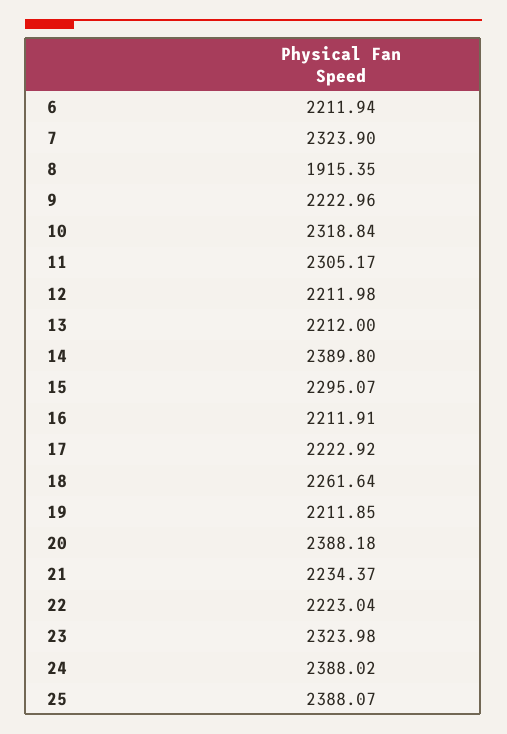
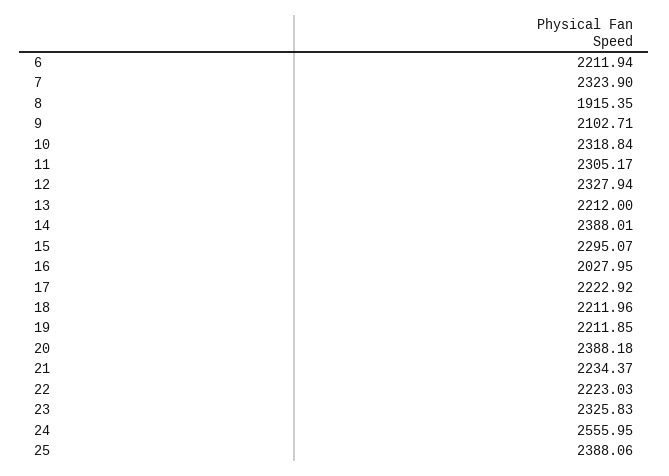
9: 2222.96 -> 2102.71
12: 2211.98 -> 2327.94
14: 2389.8 -> 2388.01
16: 2211.91 -> 2027.95
18: 2261.64 -> 2211.96
22: 2223.04 -> 2223.03
23: 2323.98 -> 2325.83
24: 2388.02 -> 2555.95
25: 2388.07 -> 2388.06

